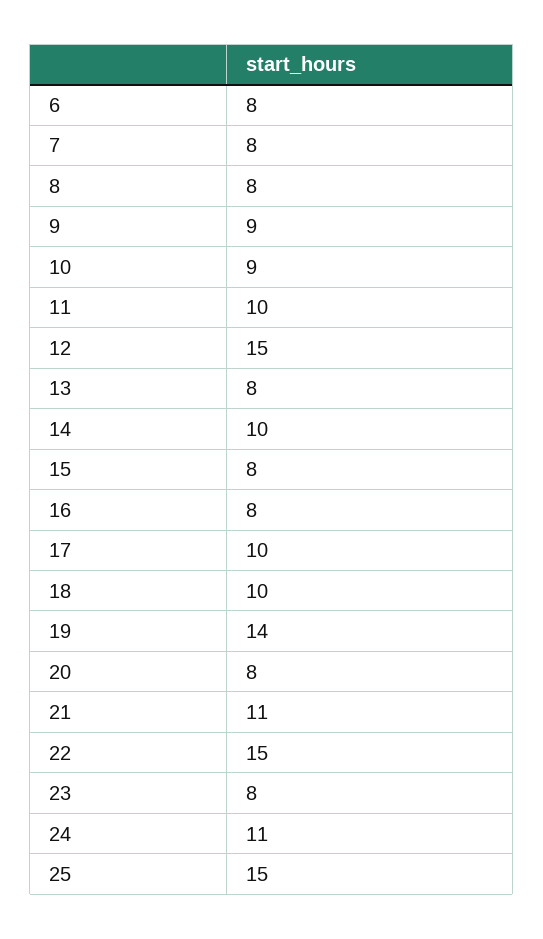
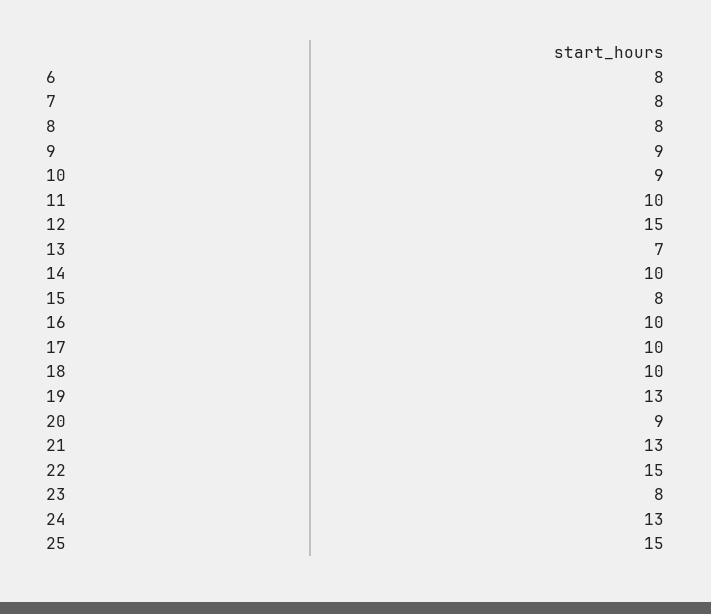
13: 8 -> 7
16: 8 -> 10
19: 14 -> 13
20: 8 -> 9
21: 11 -> 13
24: 11 -> 13

